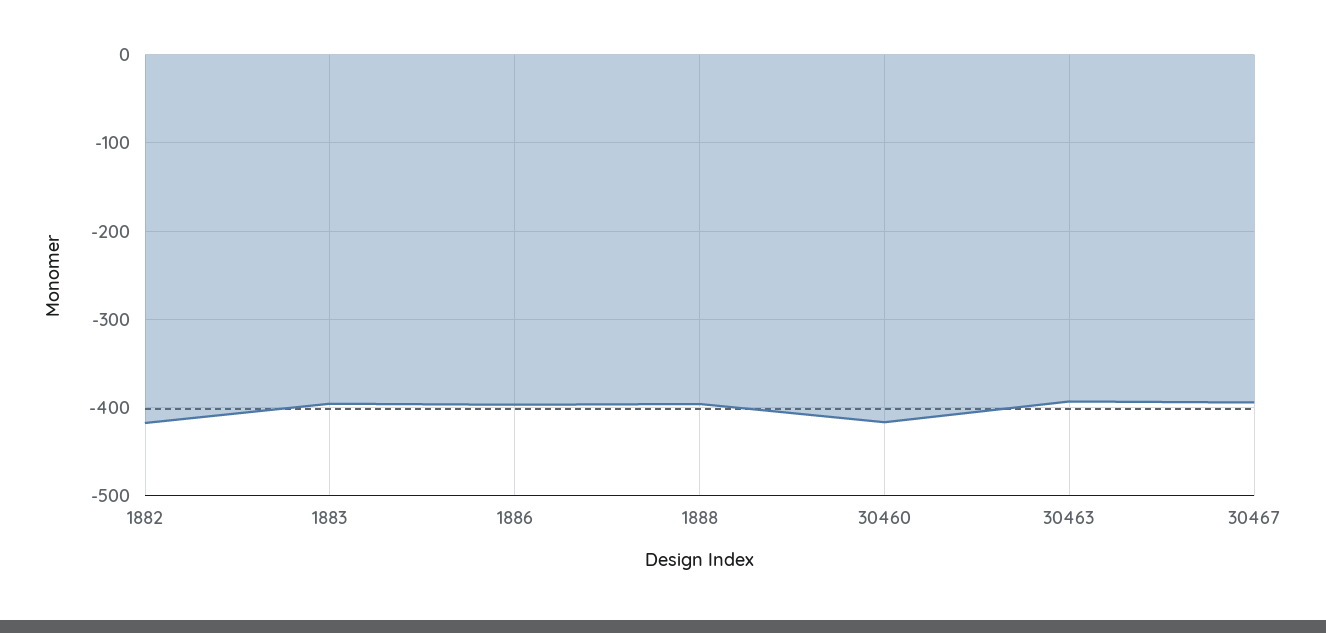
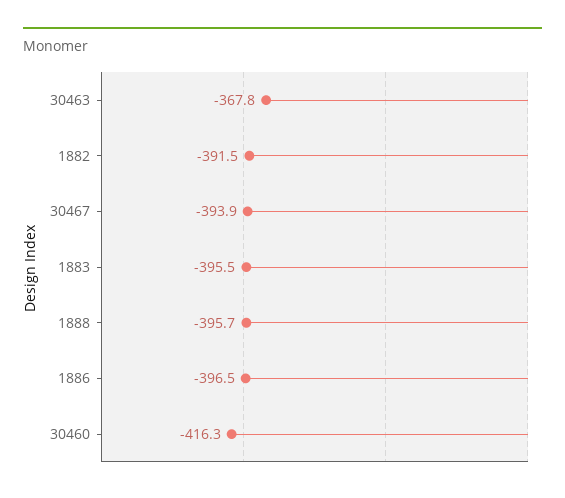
1882: -420 -> -391.5
30463: -390 -> -367.8

